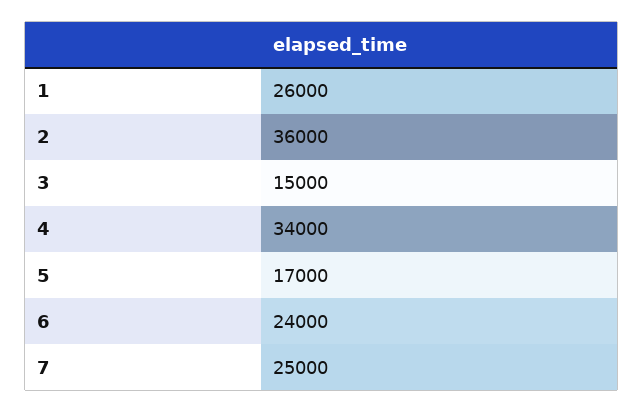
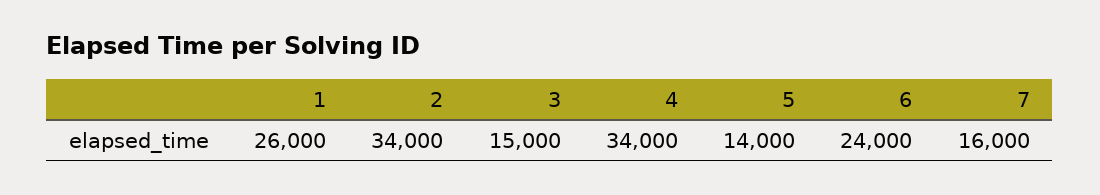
2: 36000 -> 34000
5: 17000 -> 14000
7: 25000 -> 16000

